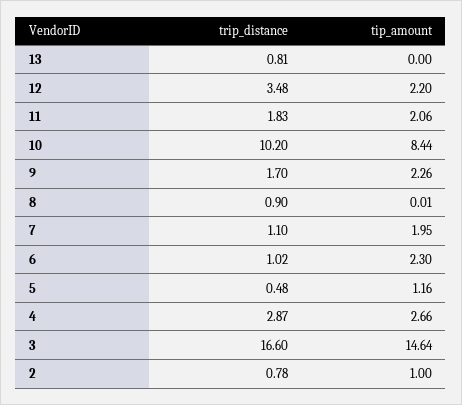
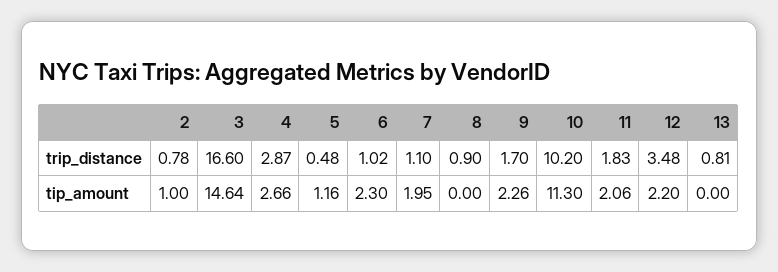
tip_amount, 10: 8.44 -> 11.3
tip_amount, 8: 0.01 -> 0

